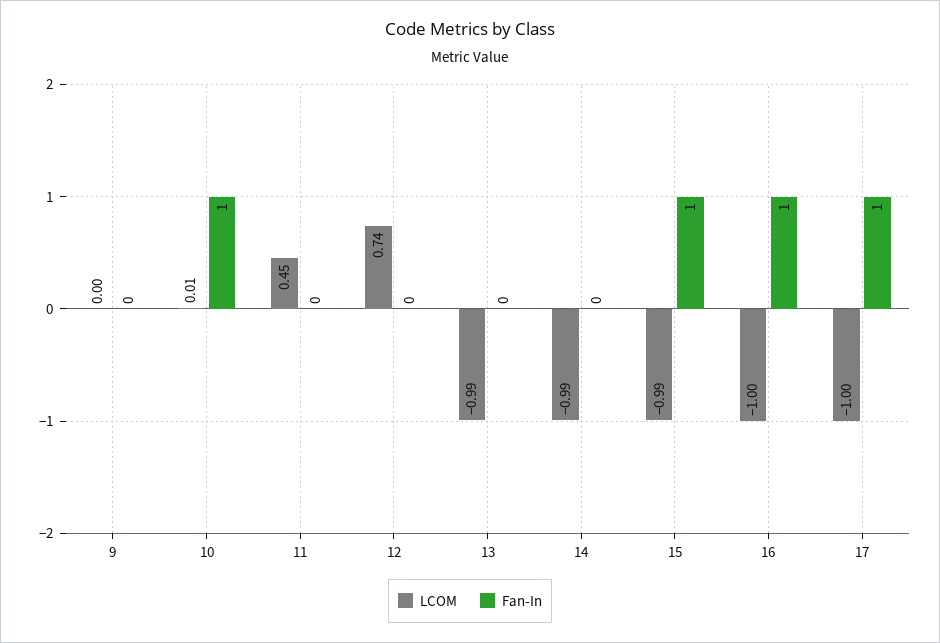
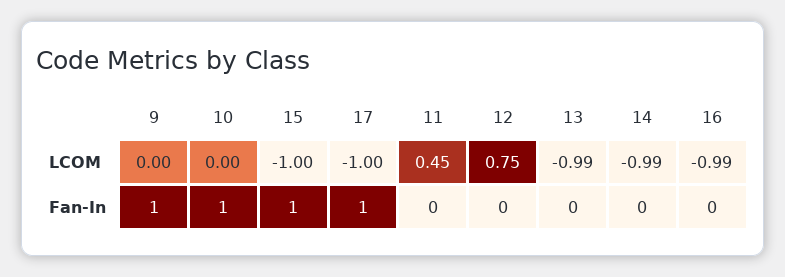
Fan-In, 9: 0 -> 1
LCOM, 10: 0.01 -> 0
LCOM, 12: 0.74 -> 0.75
LCOM, 15: -0.99 -> -1
LCOM, 16: -1 -> -0.99
Fan-In, 16: 1 -> 0

